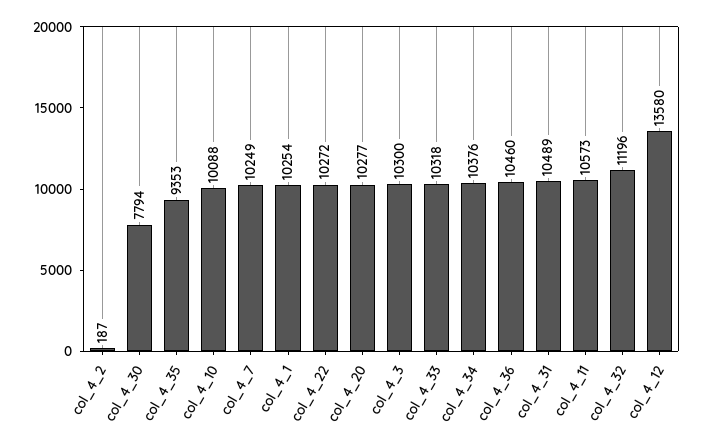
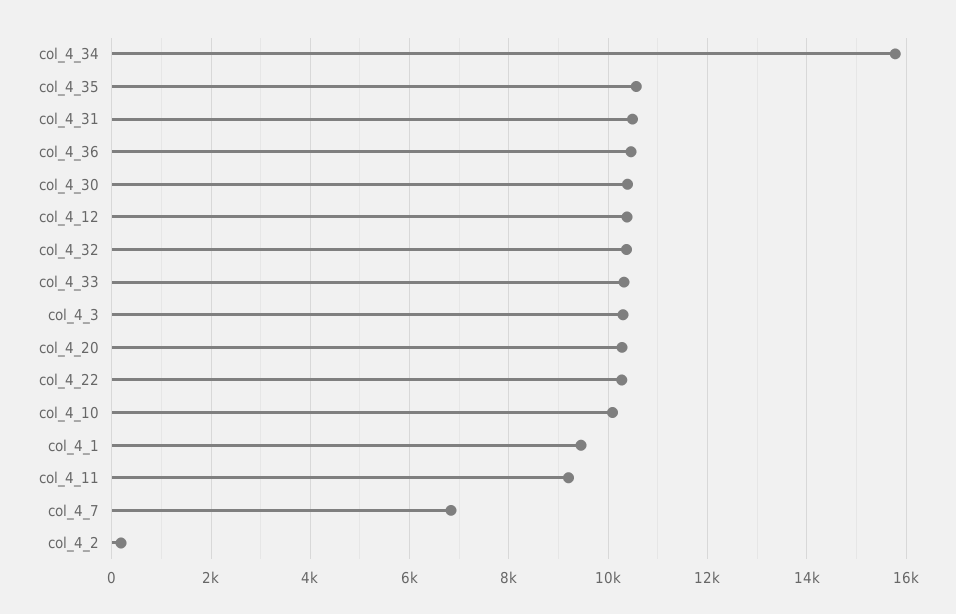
col_4_30: 7794 -> 10400
col_4_35: 9353 -> 10600
col_4_7: 10249 -> 6800
col_4_1: 10254 -> 9400
col_4_34: 10376 -> 15800
col_4_11: 10573 -> 9200
col_4_32: 11196 -> 10400
col_4_12: 13580 -> 10400

